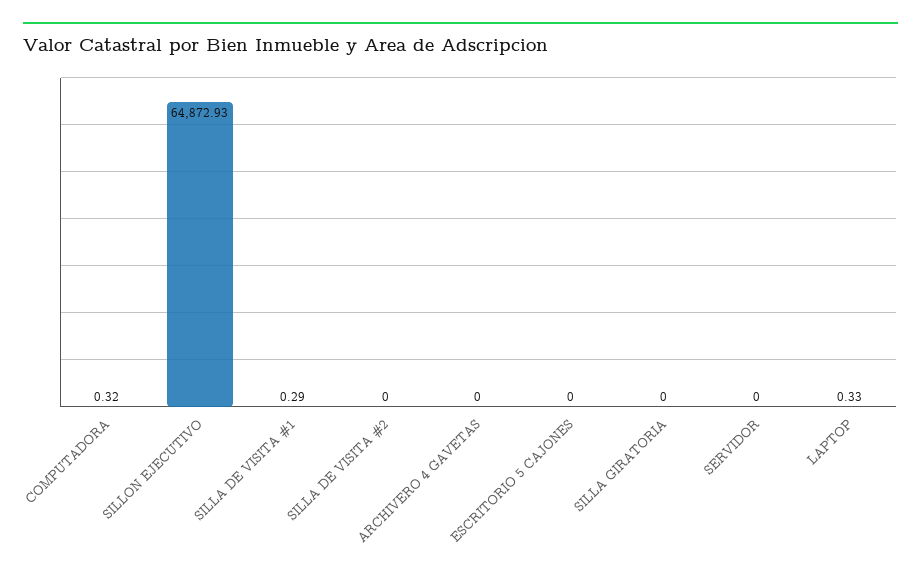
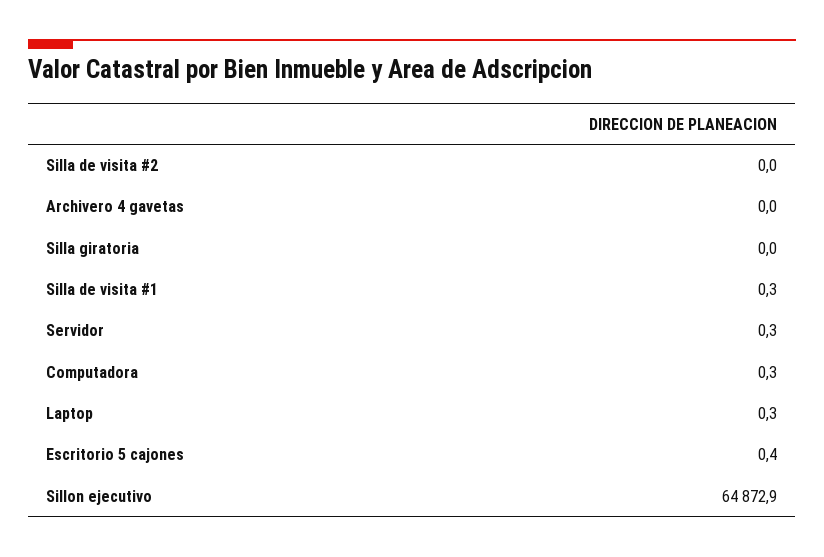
ESCRITORIO 5 CAJONES: 0 -> 0.4
SERVIDOR: 0 -> 0.3

